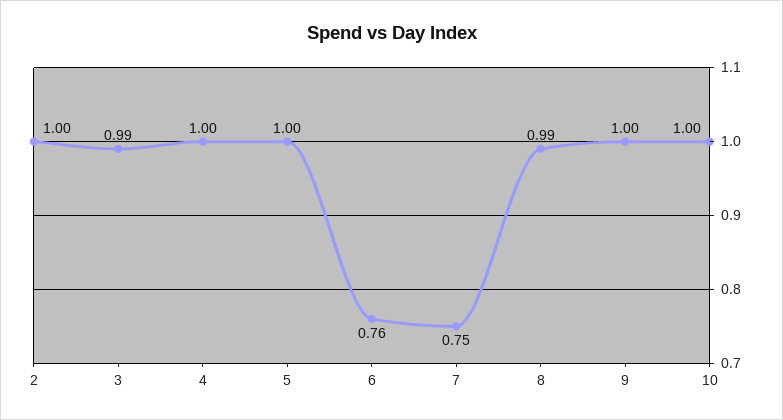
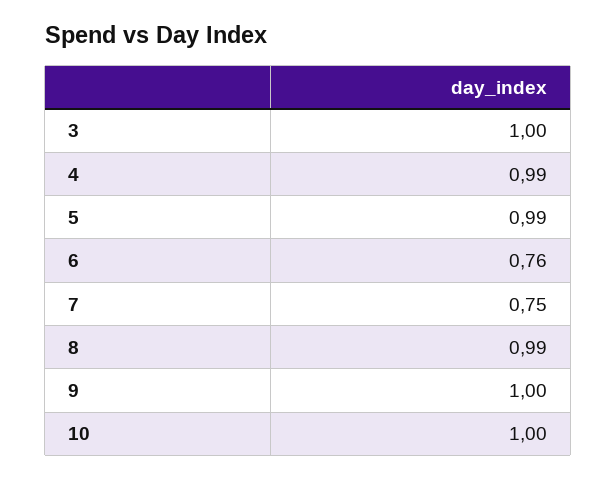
2: 1 -> none
3: 0.99 -> 1
4: 1 -> 0.99
5: 1 -> 0.99

